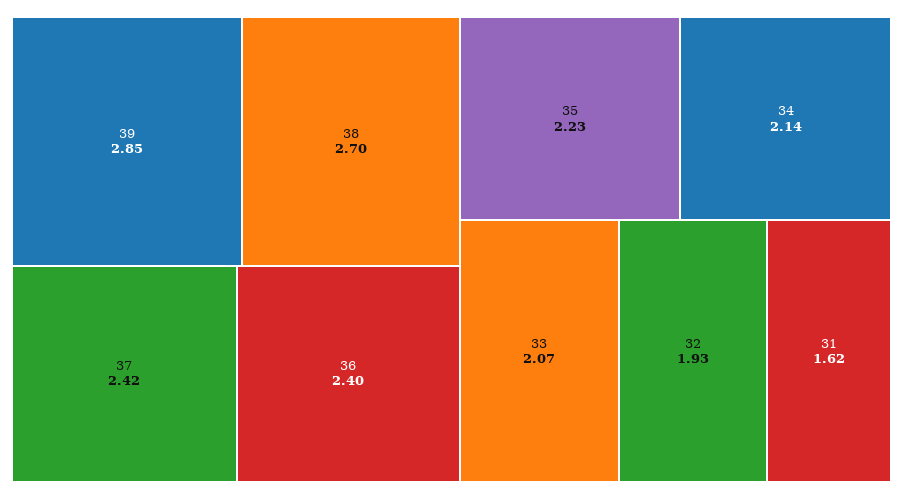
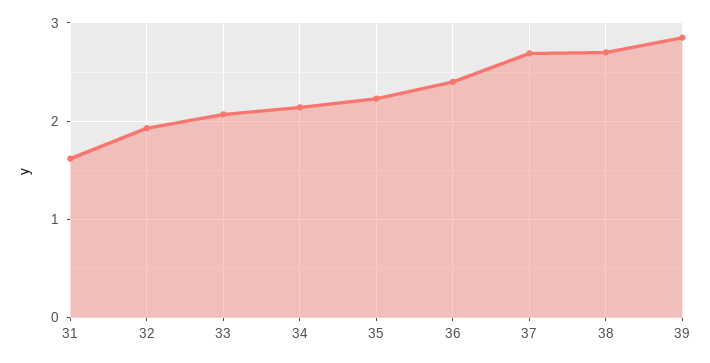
37: 2.42 -> 2.7

